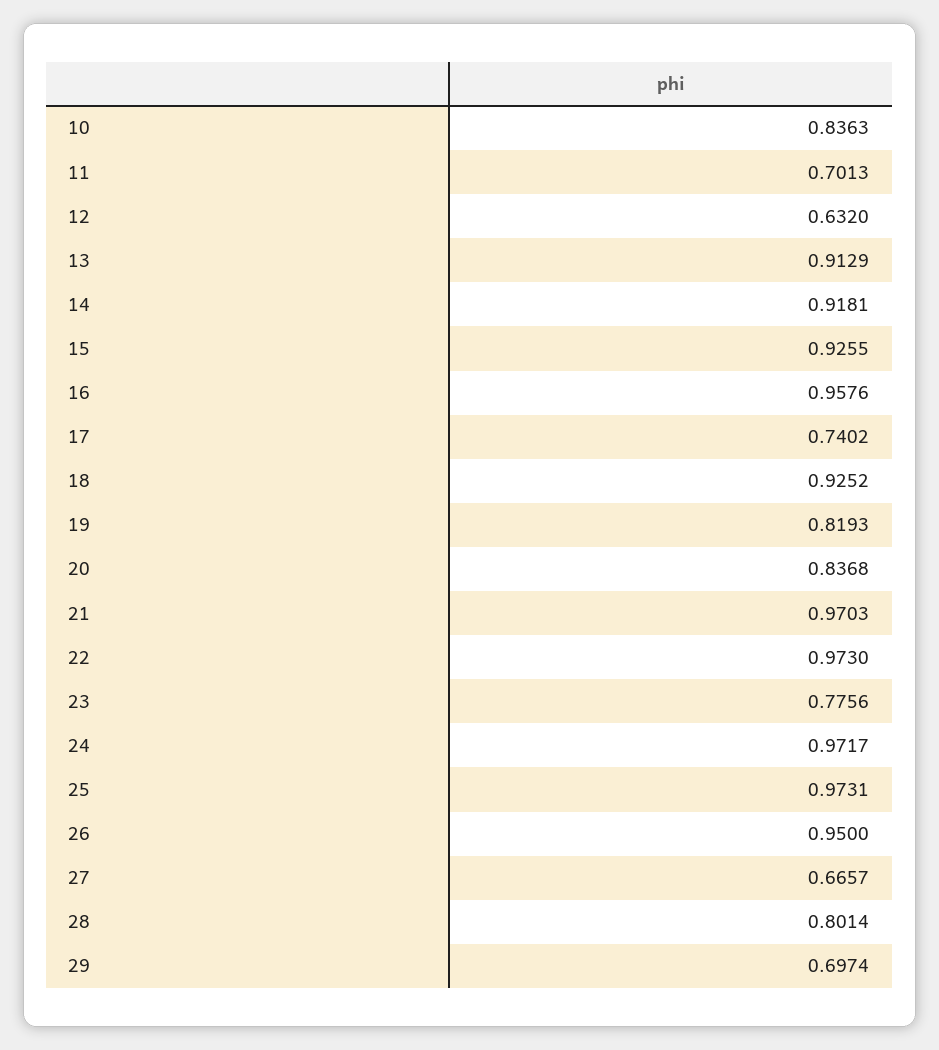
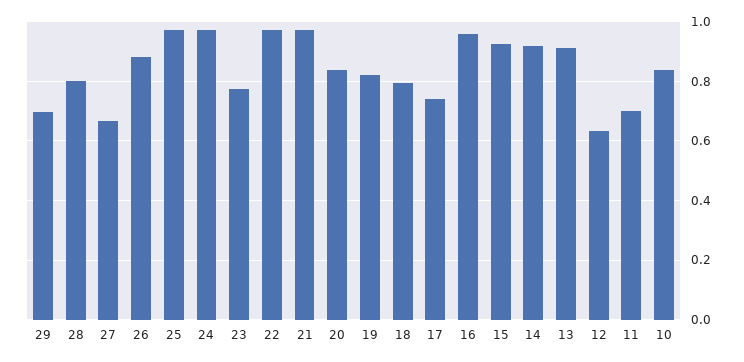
18: 0.9252 -> 0.8
26: 0.95 -> 0.875

